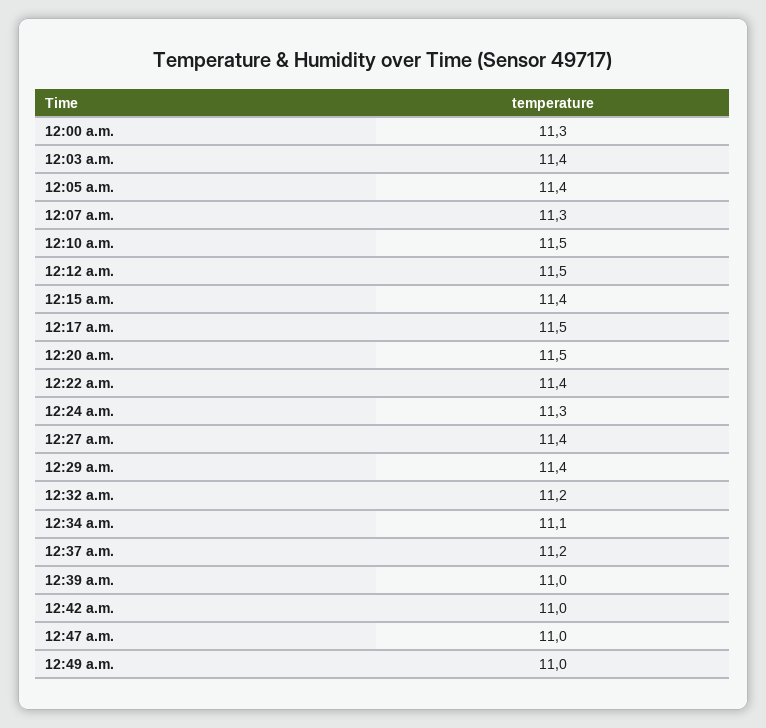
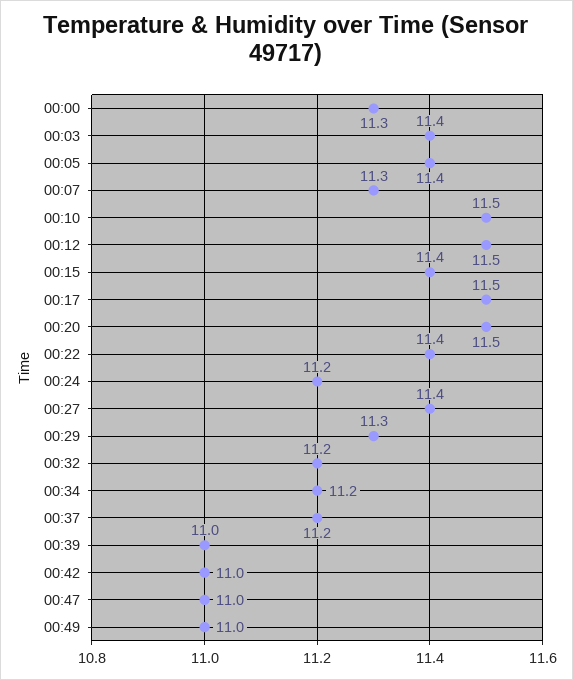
12:24 a.m.: 11.3 -> 11.2
12:29 a.m.: 11.4 -> 11.3
12:34 a.m.: 11.1 -> 11.2

